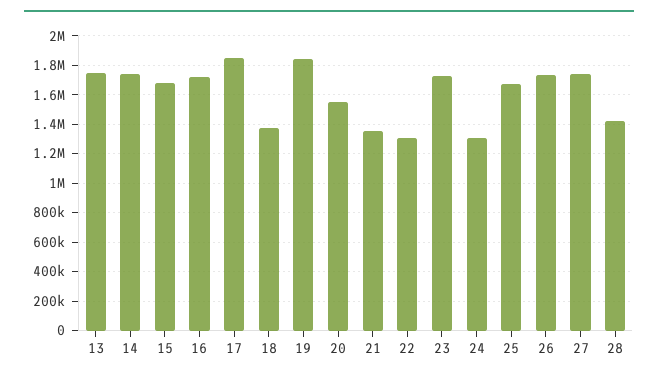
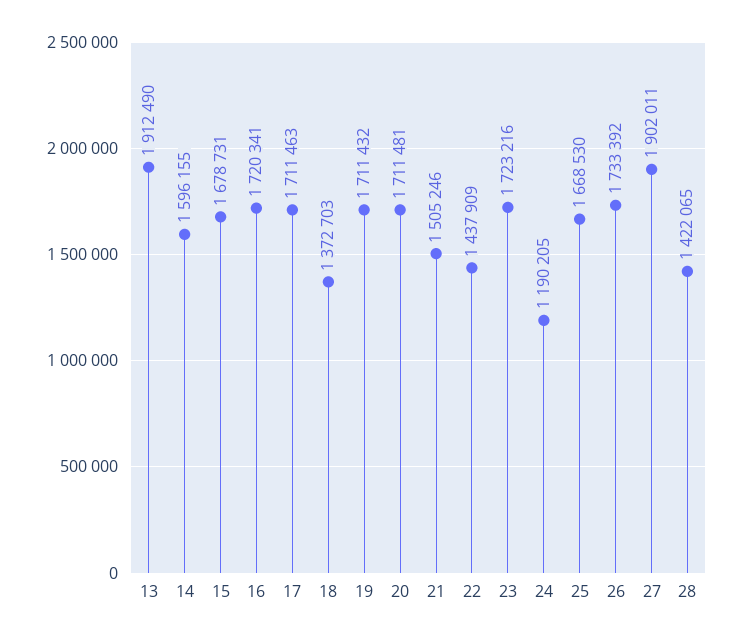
13: 1750000 -> 1912490
14: 1750000 -> 1596155
17: 1850000 -> 1711463
19: 1850000 -> 1711432
20: 1550000 -> 1711481
21: 1350000 -> 1505246
22: 1300000 -> 1437909
24: 1300000 -> 1190205
27: 1750000 -> 1902011

